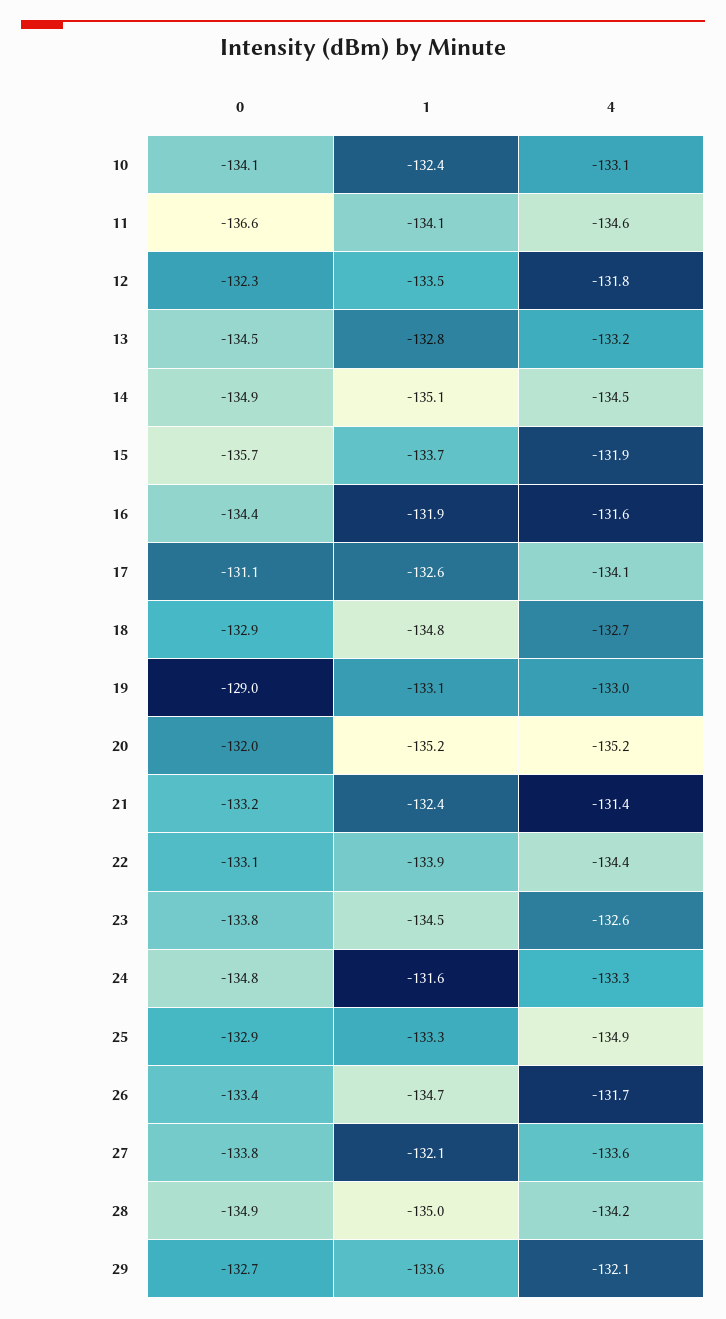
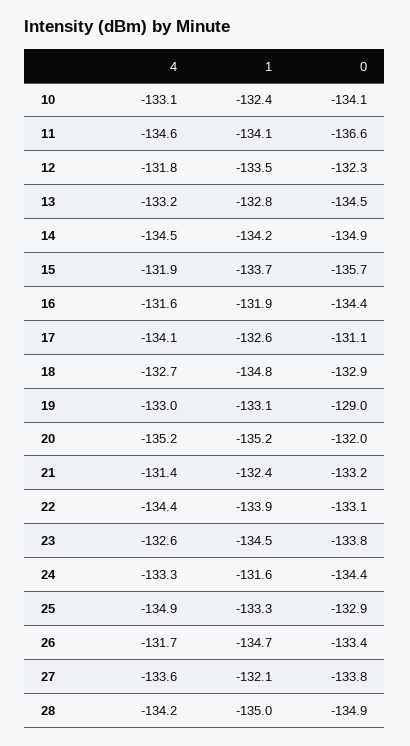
1, 14: -135.1 -> -134.2
0, 24: -134.8 -> -134.4
0, 29: -132.7 -> none
1, 29: -133.6 -> none
4, 29: -132.1 -> none

